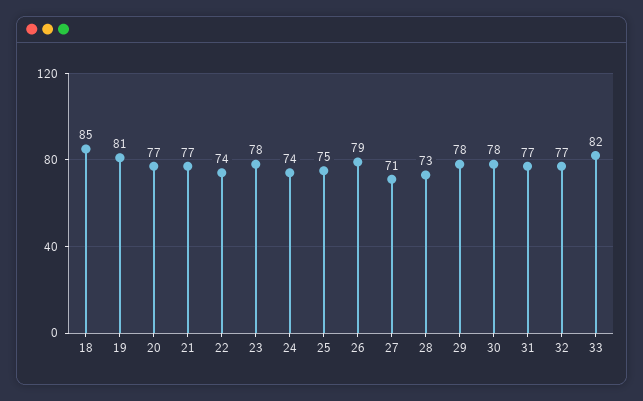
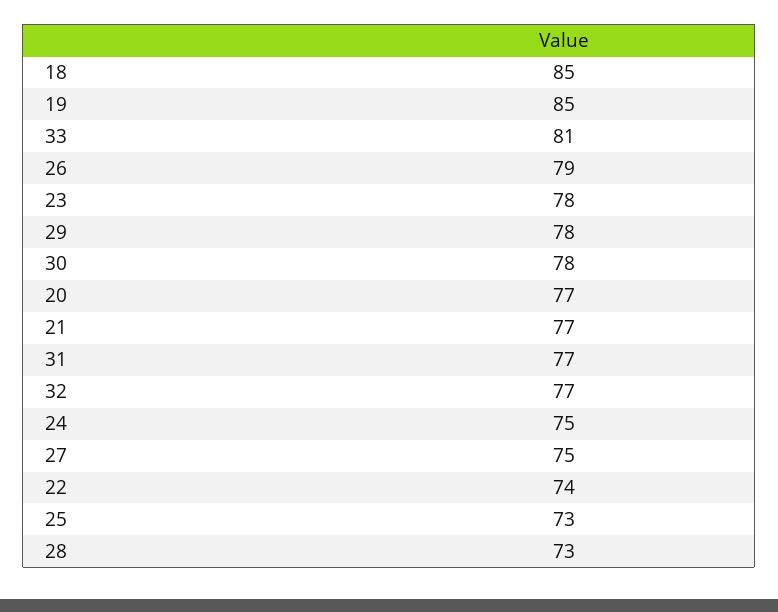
19: 81 -> 85
24: 74 -> 75
25: 75 -> 73
27: 71 -> 75
33: 82 -> 81

